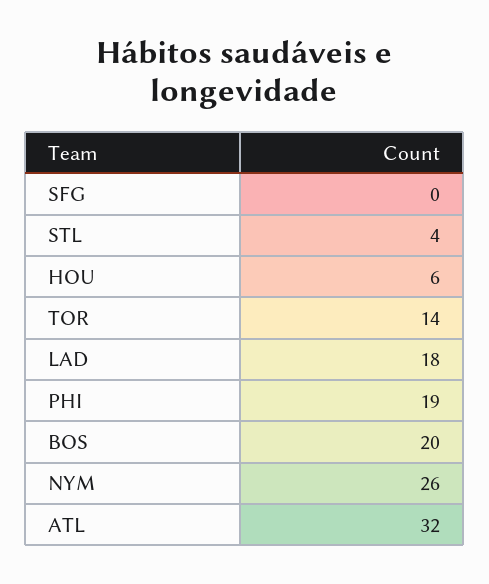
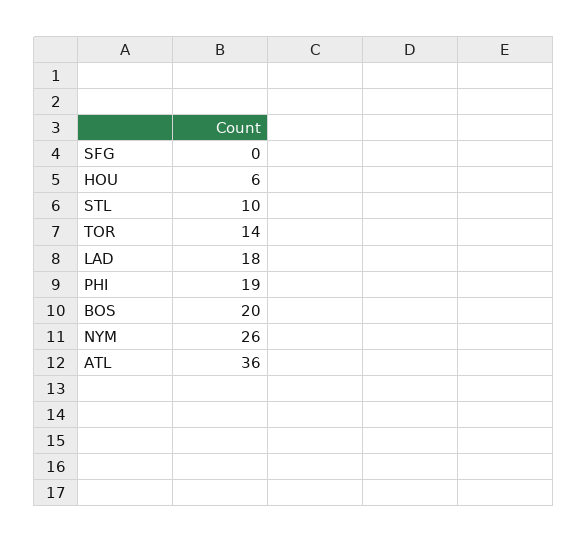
STL: 4 -> 10
ATL: 32 -> 36

